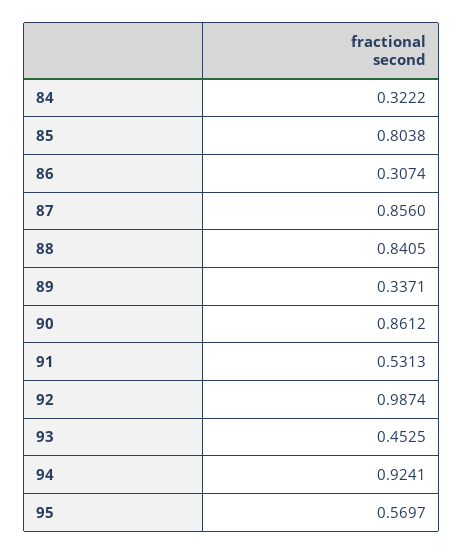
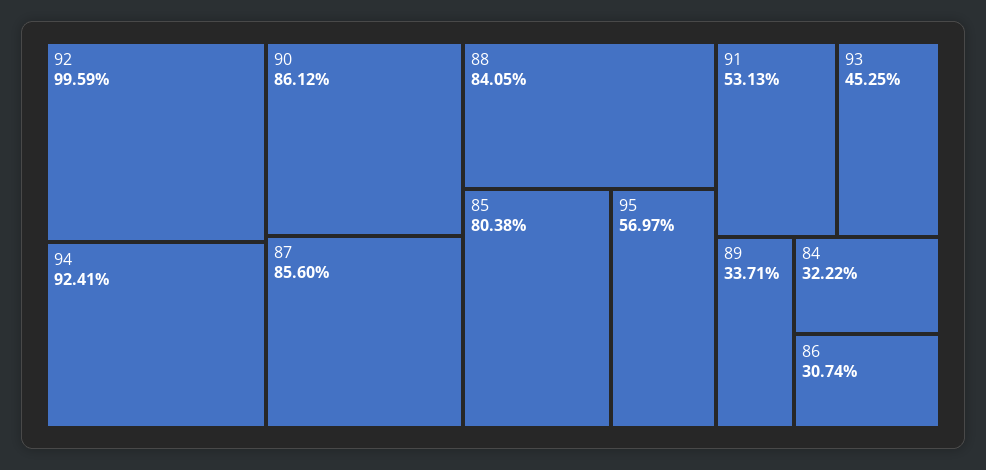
92: 0.9874 -> 0.9959

